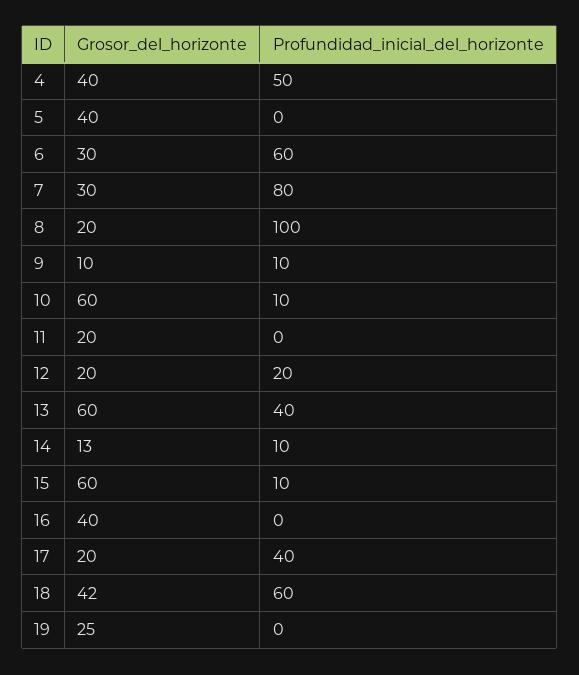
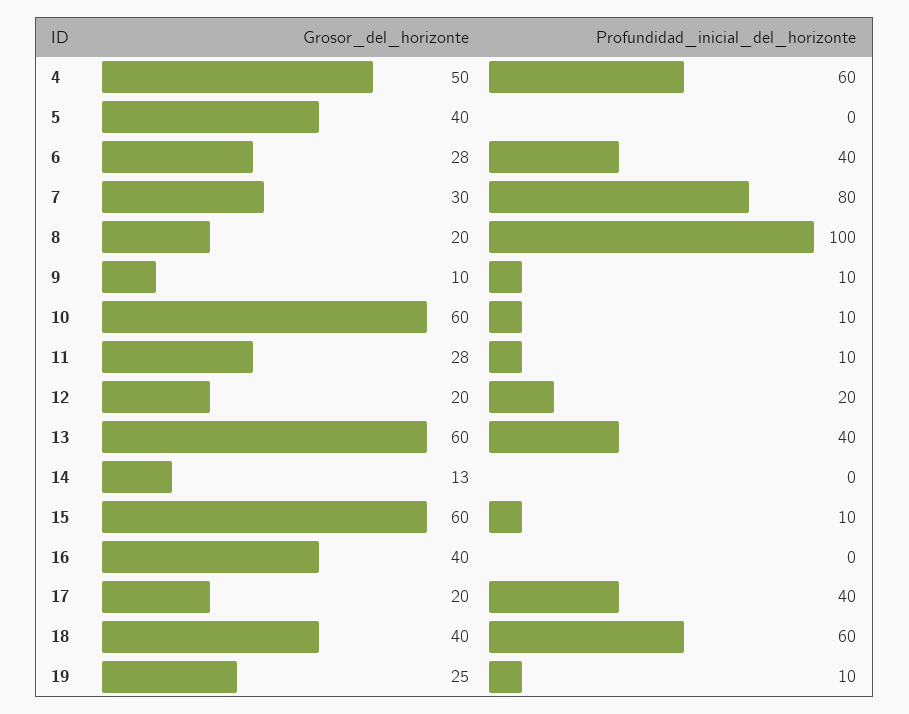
Grosor_del_horizonte, 4: 40 -> 50
Profundidad_inicial_del_horizonte, 4: 50 -> 60
Grosor_del_horizonte, 6: 30 -> 28
Profundidad_inicial_del_horizonte, 6: 60 -> 40
Grosor_del_horizonte, 11: 20 -> 28
Profundidad_inicial_del_horizonte, 11: 0 -> 10
Profundidad_inicial_del_horizonte, 14: 10 -> 0
Grosor_del_horizonte, 18: 42 -> 40
Profundidad_inicial_del_horizonte, 19: 0 -> 10

